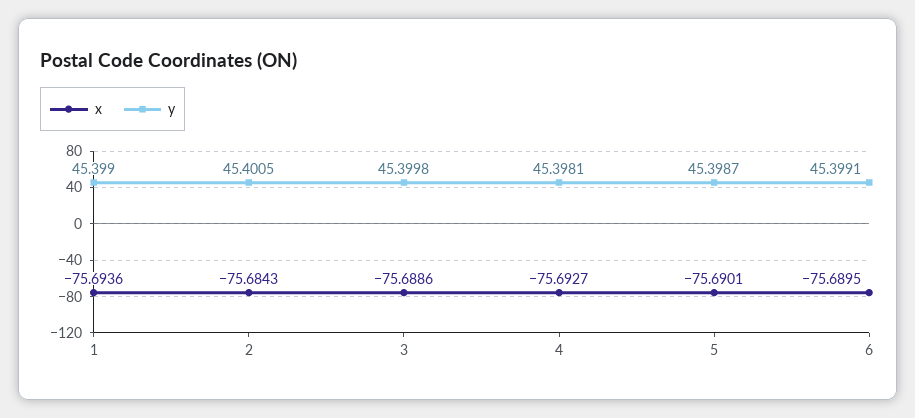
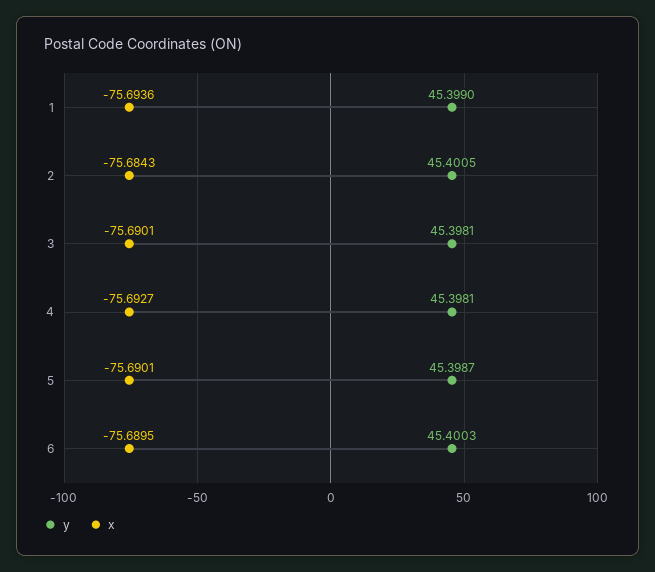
x, 3: -75.6886 -> -75.6901
y, 3: 45.3998 -> 45.3981
y, 6: 45.3991 -> 45.4003

